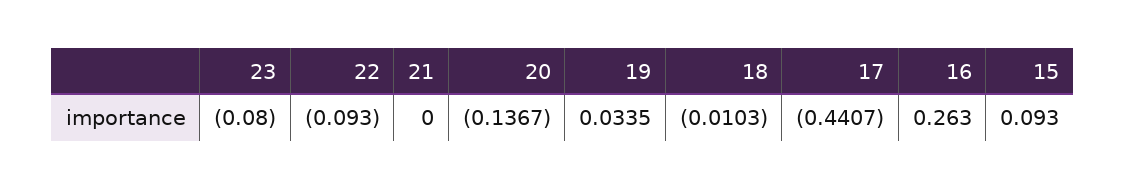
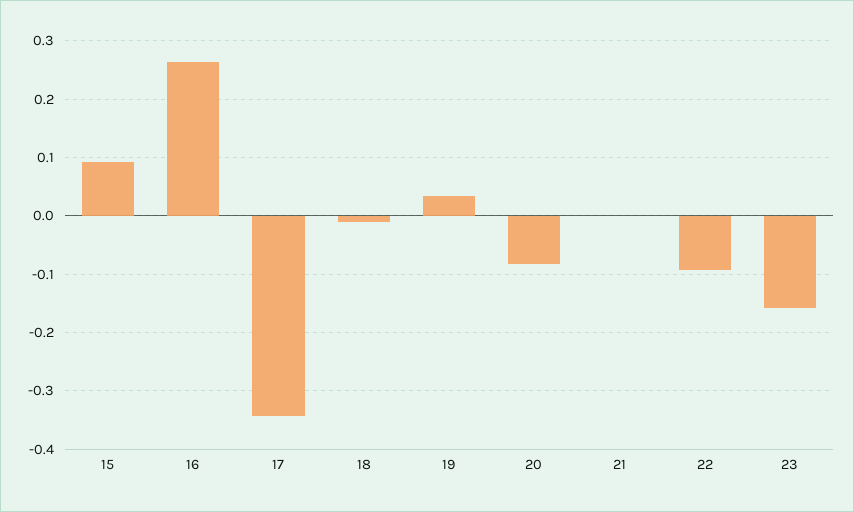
23: -0.08 -> -0.16
20: -0.1367 -> -0.08
17: -0.4407 -> -0.34

